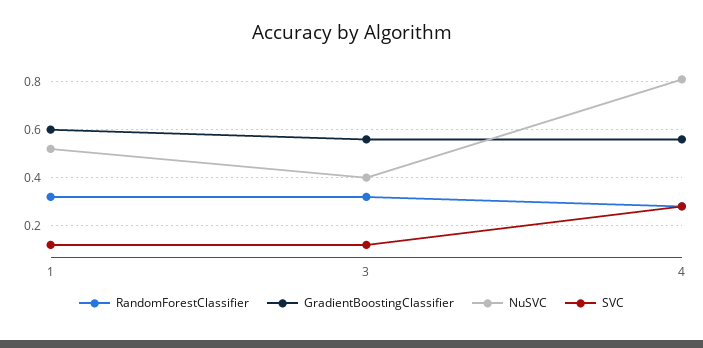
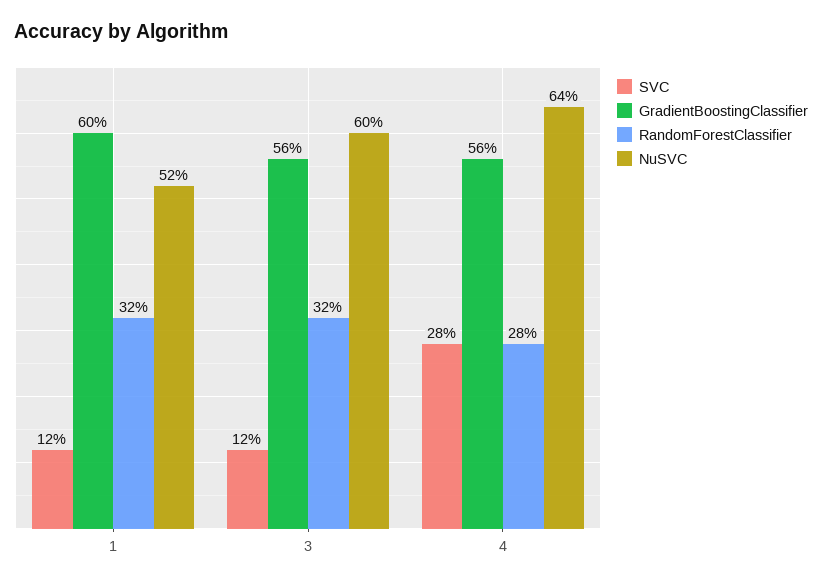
NuSVC, 3: 0.4 -> 0.6
NuSVC, 4: 0.8 -> 0.64

